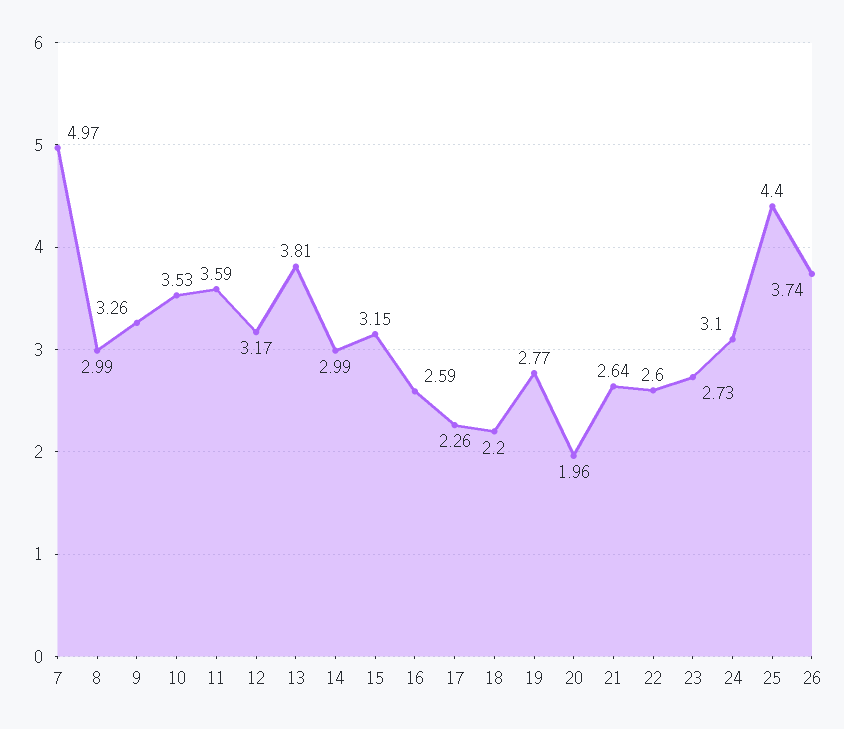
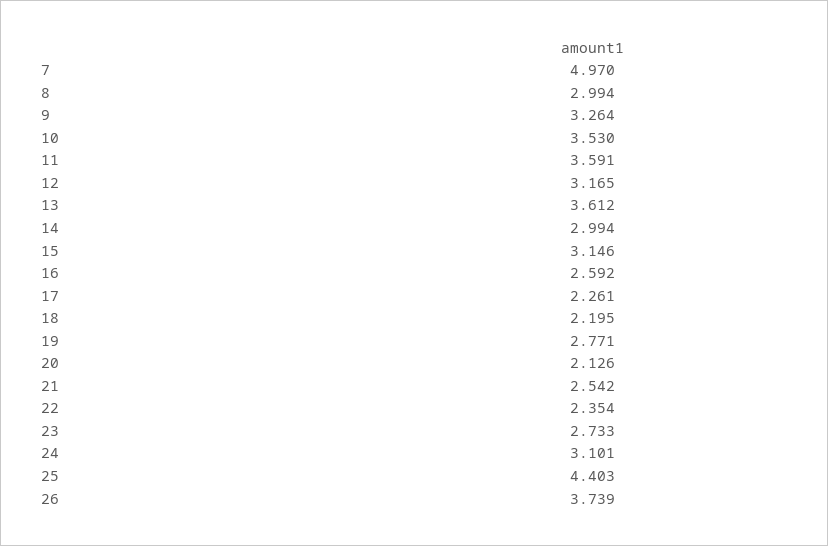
13: 3.81 -> 3.612
20: 1.96 -> 2.126
21: 2.64 -> 2.542
22: 2.6 -> 2.354

